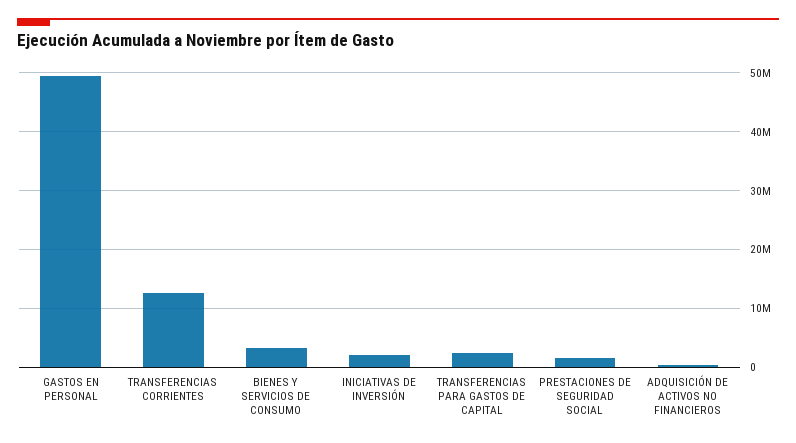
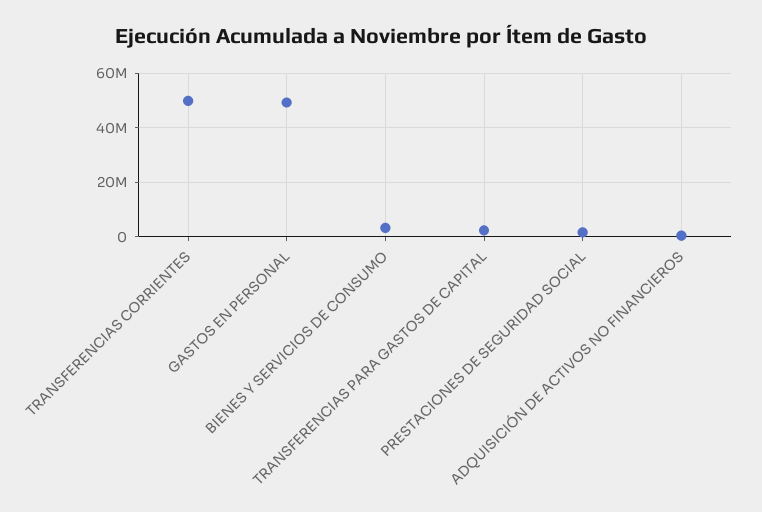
TRANSFERENCIAS CORRIENTES: 12000000 -> 50000000
INICIATIVAS DE INVERSIÓN: 2000000 -> none

